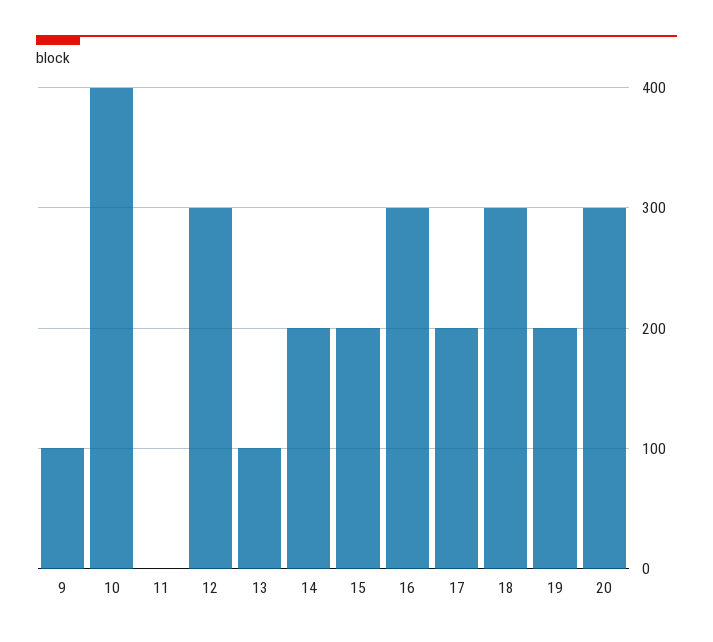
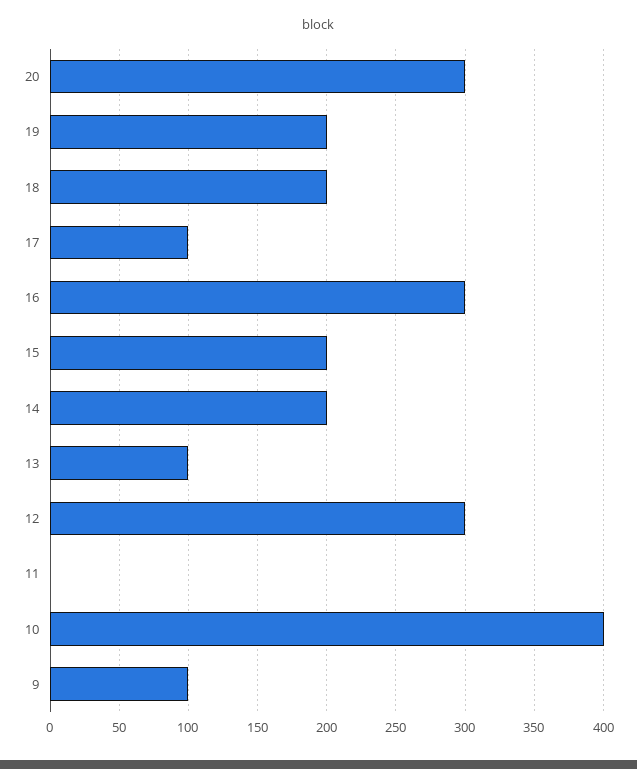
17: 200 -> 100
18: 300 -> 200

